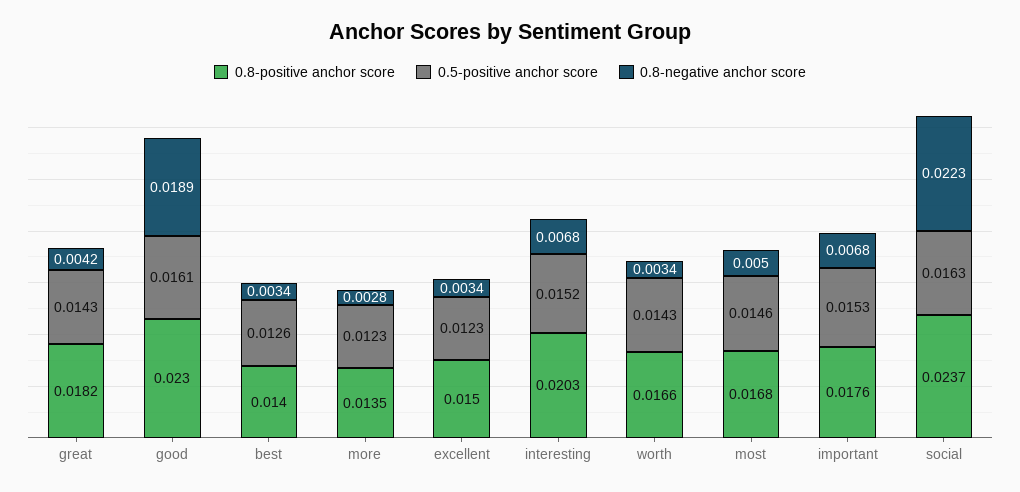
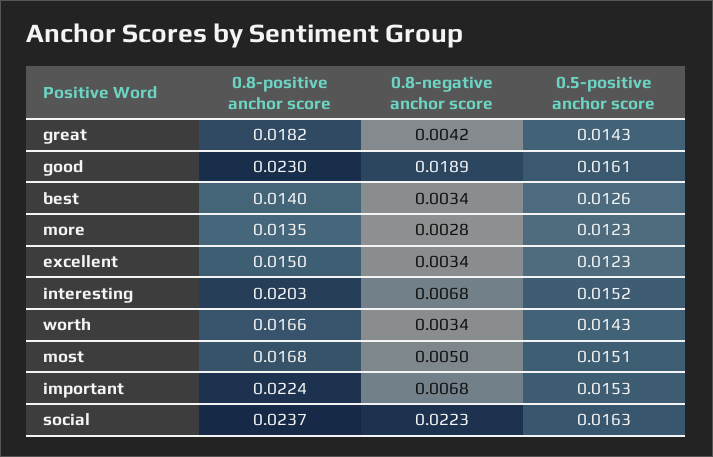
0.5-positive anchor score, most: 0.0146 -> 0.0151
0.8-positive anchor score, important: 0.0176 -> 0.0224

